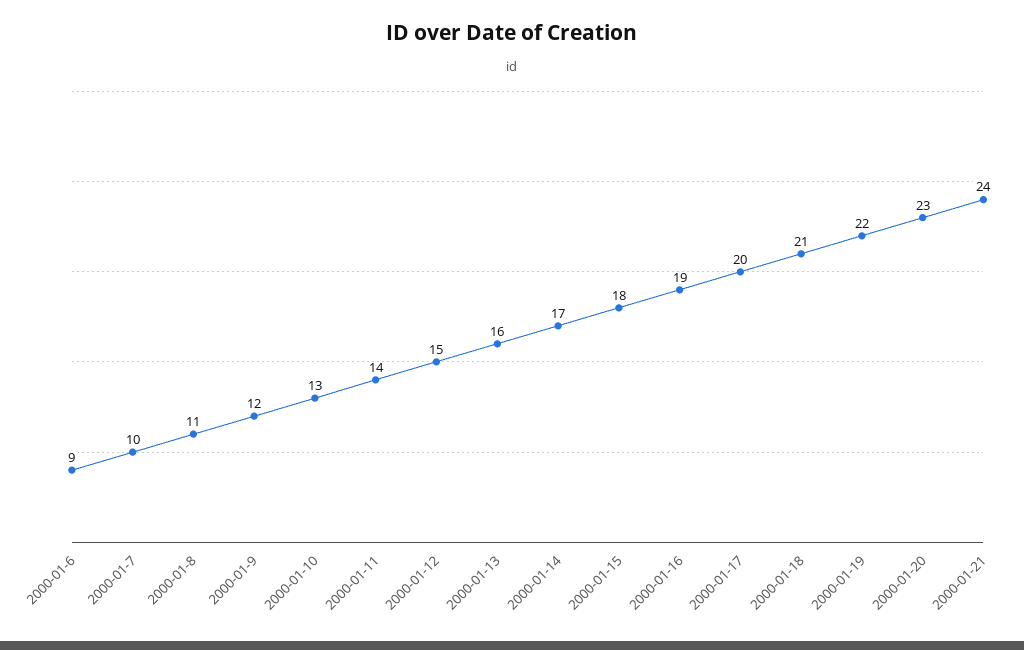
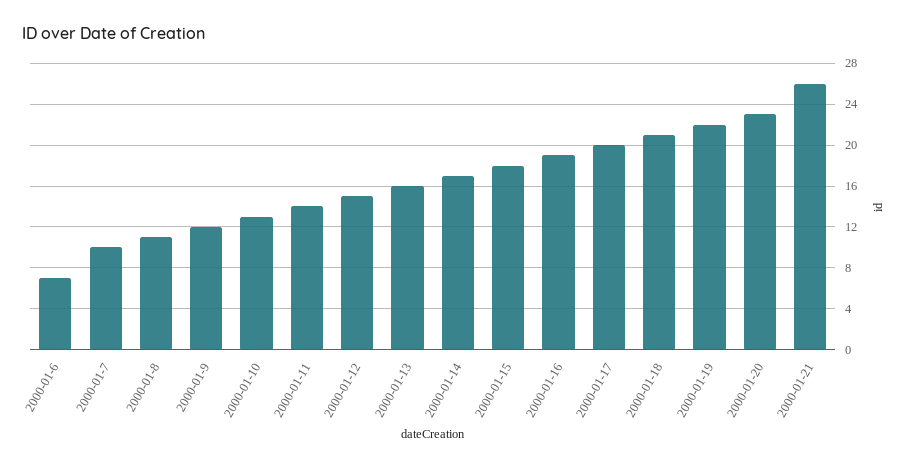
2000-01-6: 9 -> 7
2000-01-21: 24 -> 26

